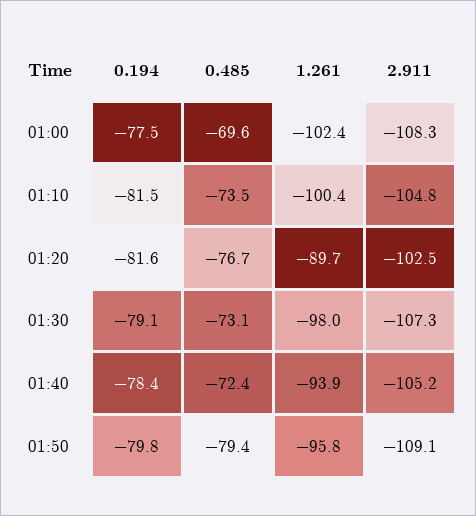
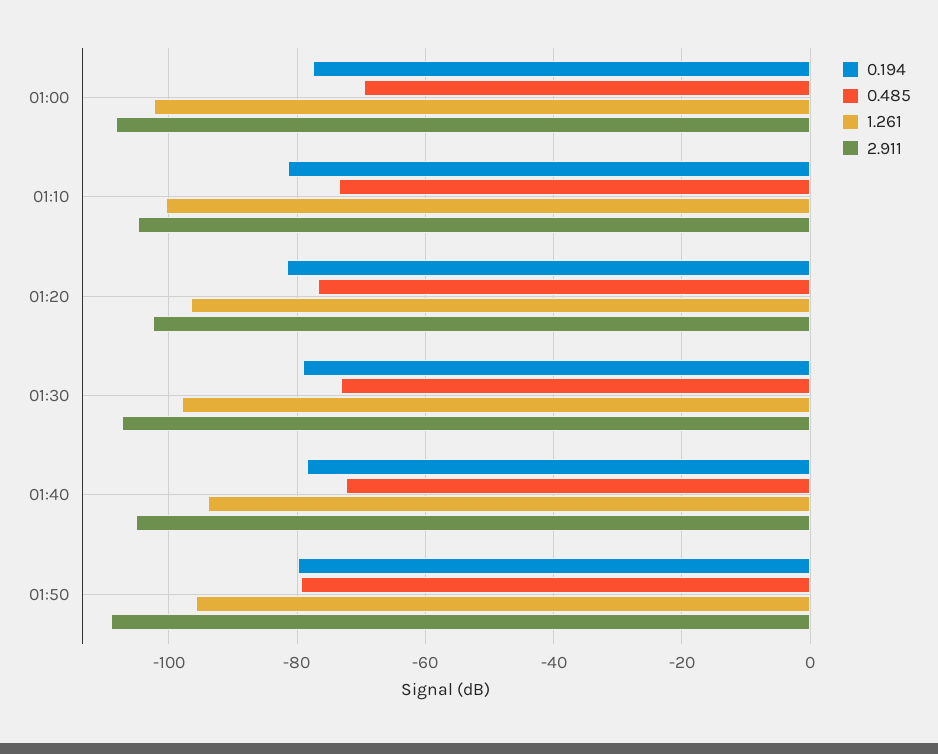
1.261, 01:20: -89.7 -> -96

